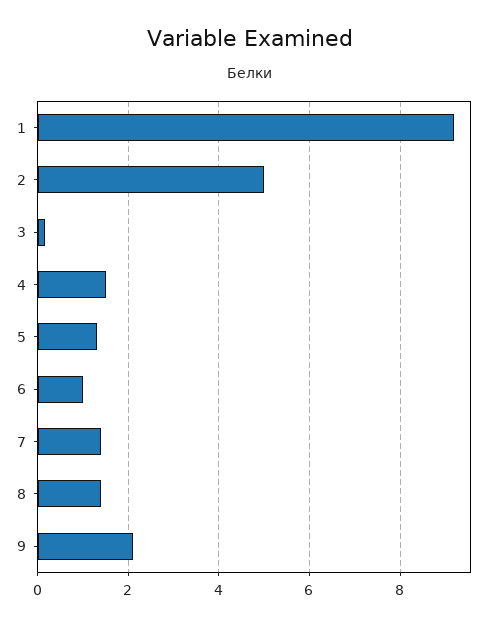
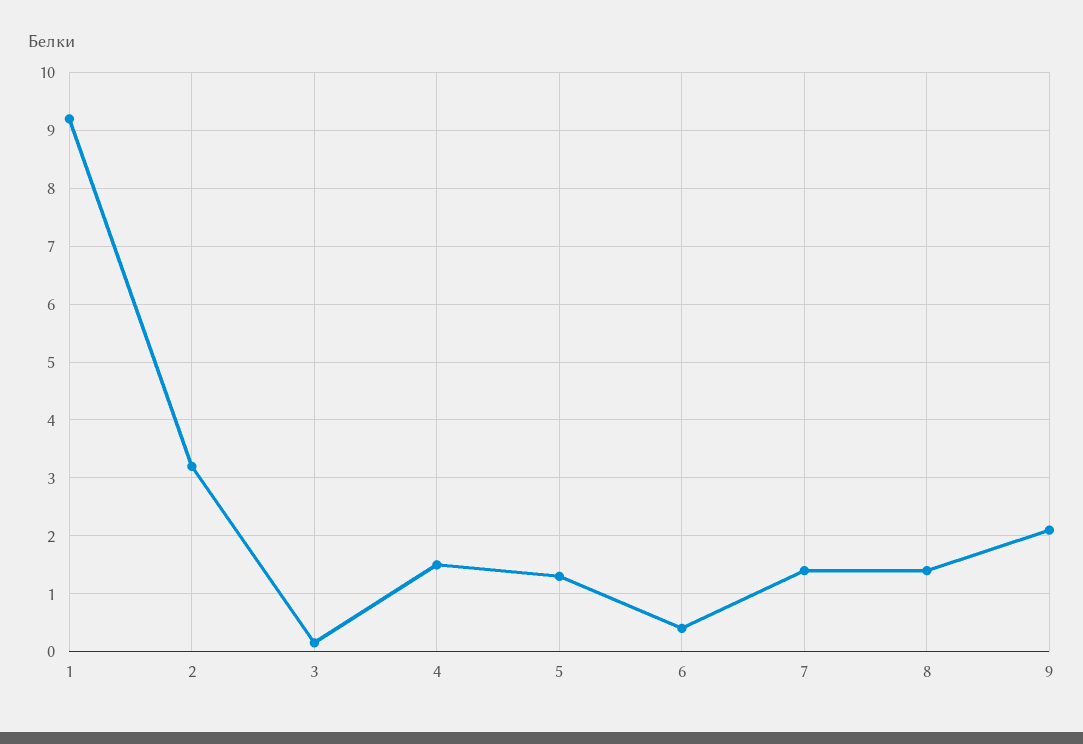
2: 5 -> 3.2
6: 1 -> 0.4

